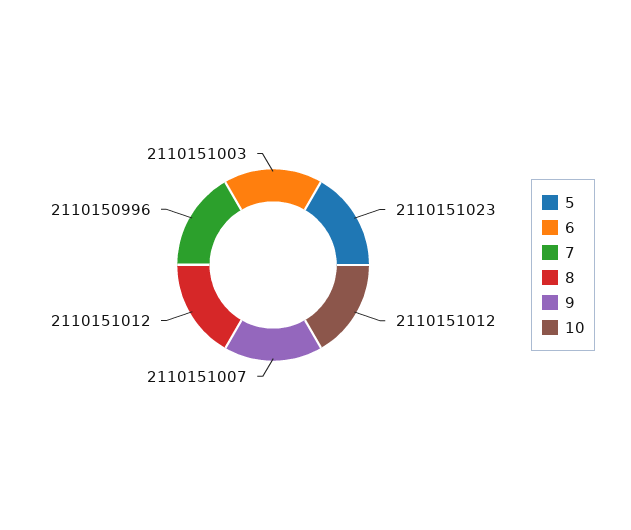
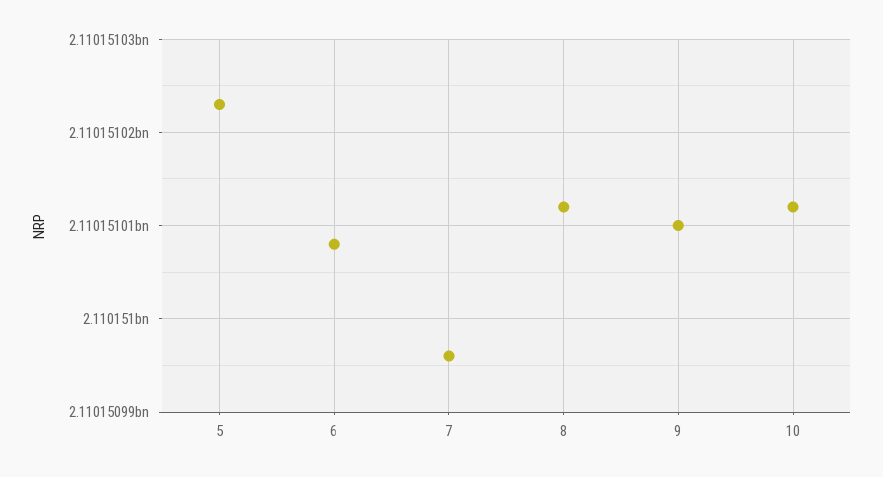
6: 2110151003 -> 2110151008
9: 2110151007 -> 2110151010

